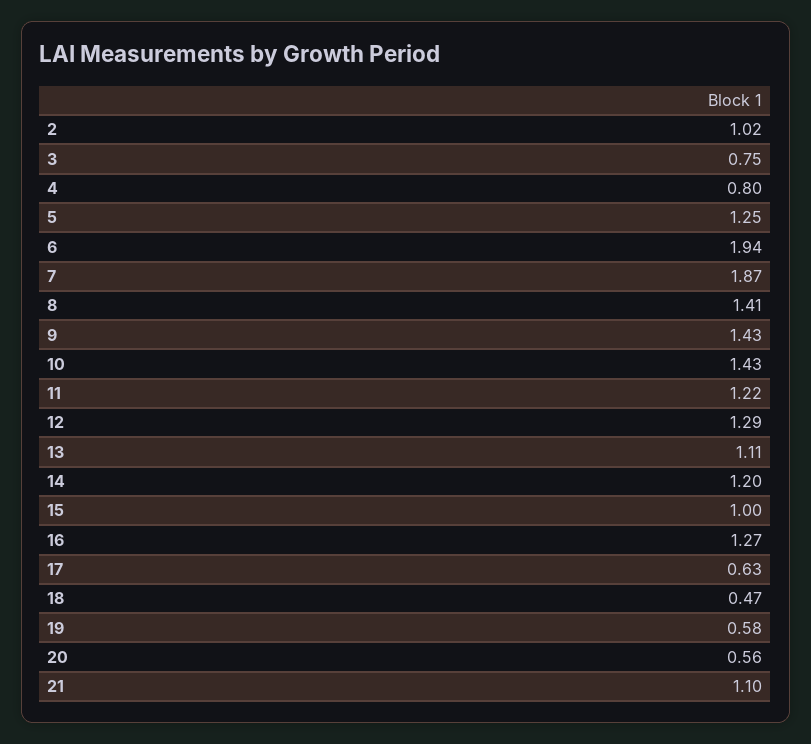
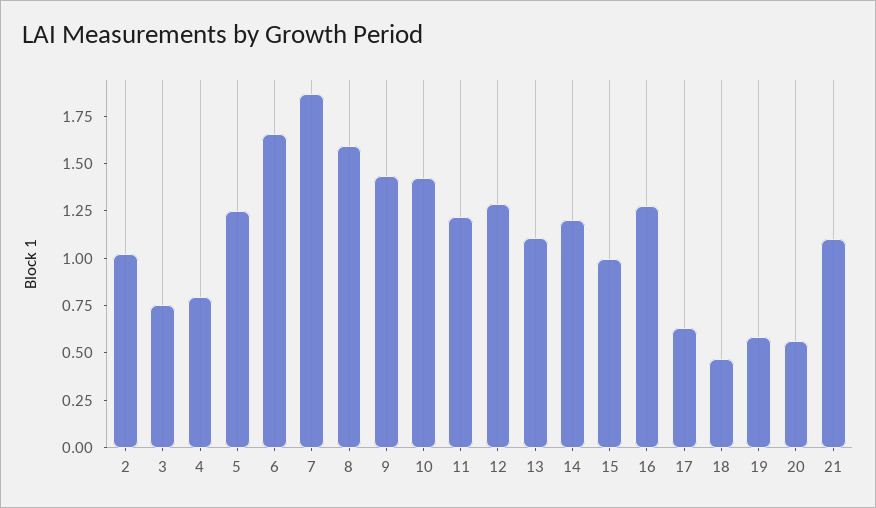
6: 1.94 -> 1.65
8: 1.41 -> 1.6

